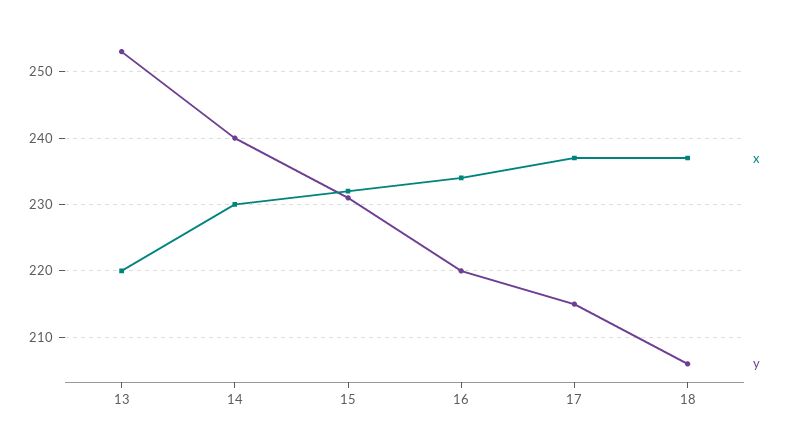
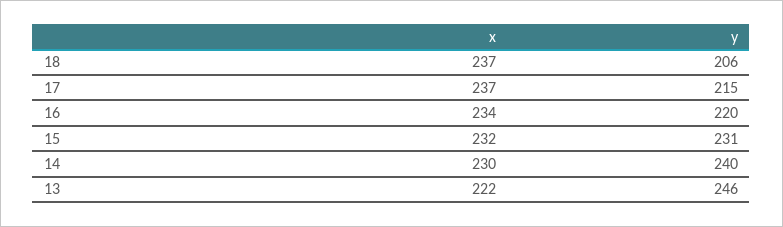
x, 13: 220 -> 222
y, 13: 253 -> 246

